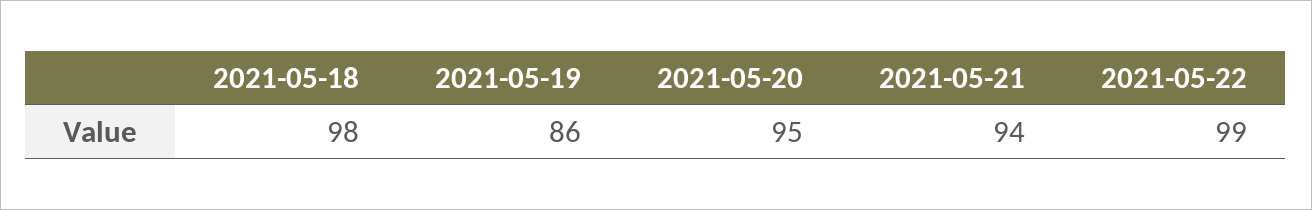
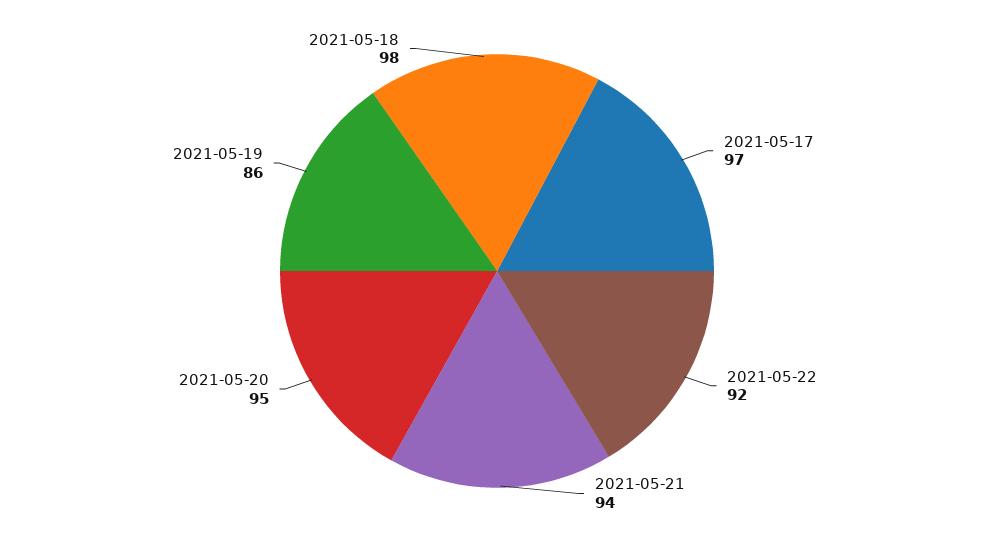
2021-05-22: 99 -> 92
2021-05-17: none -> 97

